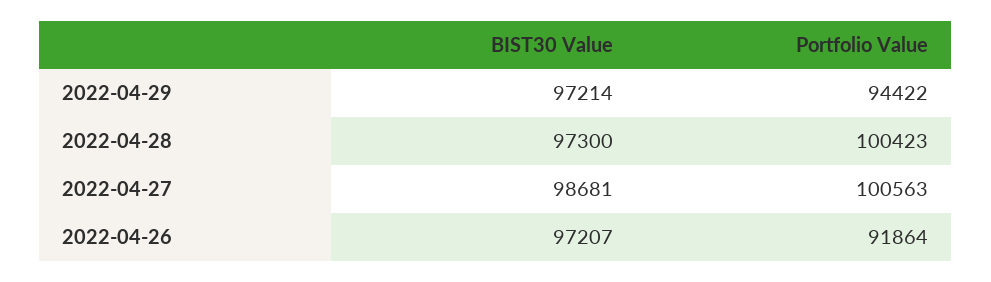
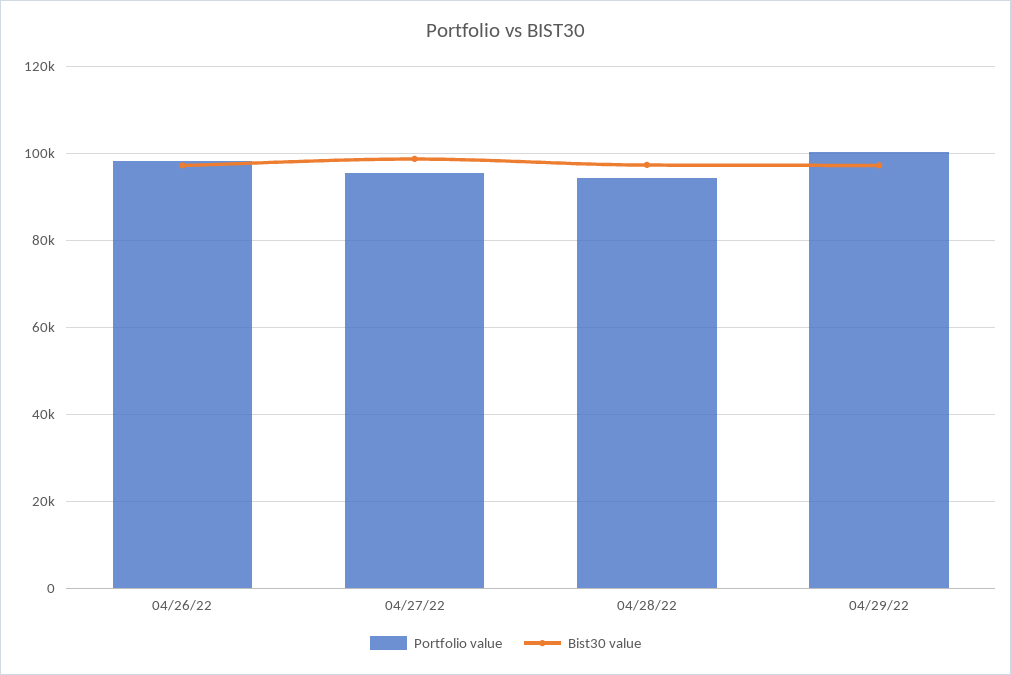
Portfolio Value, 2022-04-29: 94422 -> 100000
Portfolio Value, 2022-04-28: 100423 -> 94000
Portfolio Value, 2022-04-27: 100563 -> 96000
Portfolio Value, 2022-04-26: 91864 -> 98000

